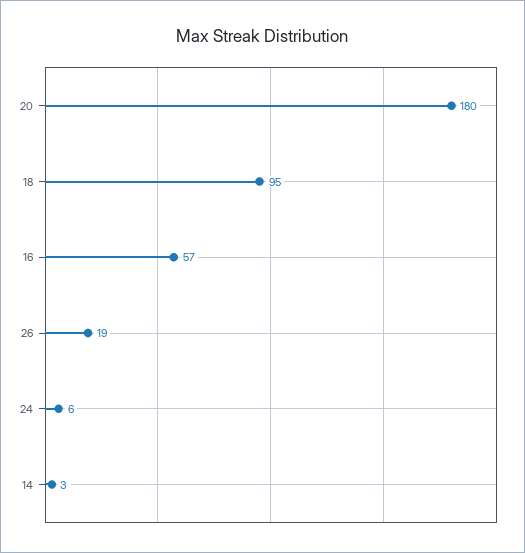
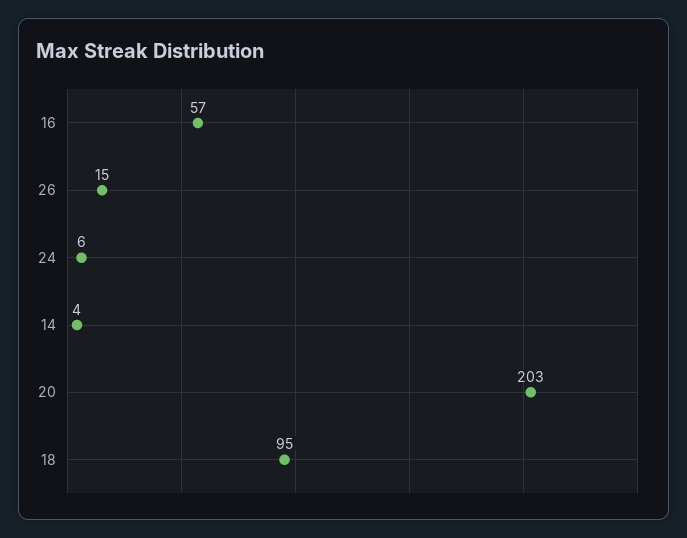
20: 180 -> 203
26: 19 -> 15
14: 3 -> 4

